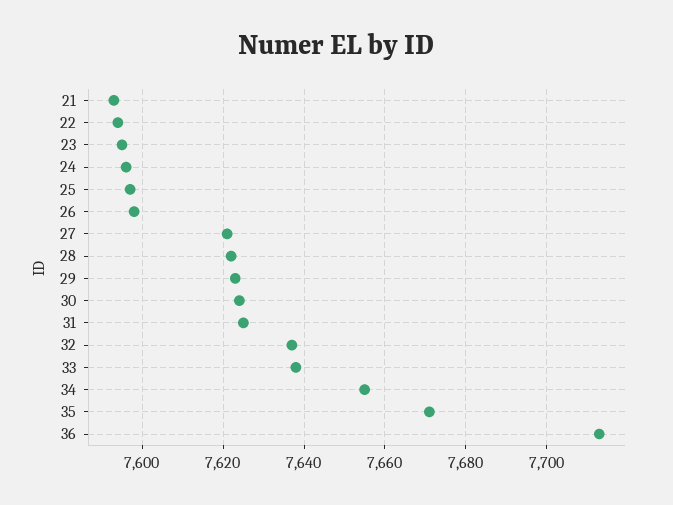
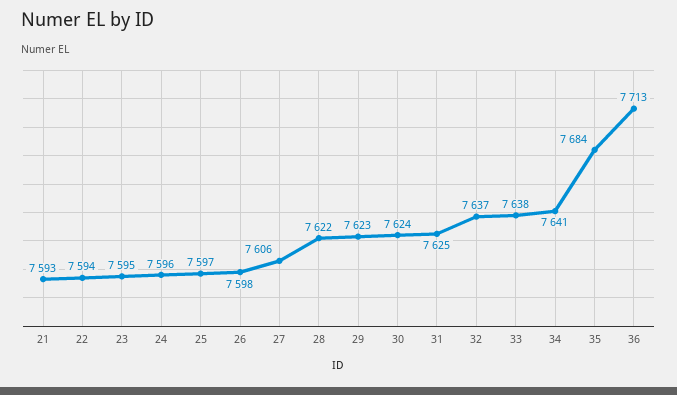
27: 7620 -> 7606
34: 7655 -> 7641
35: 7670 -> 7684

